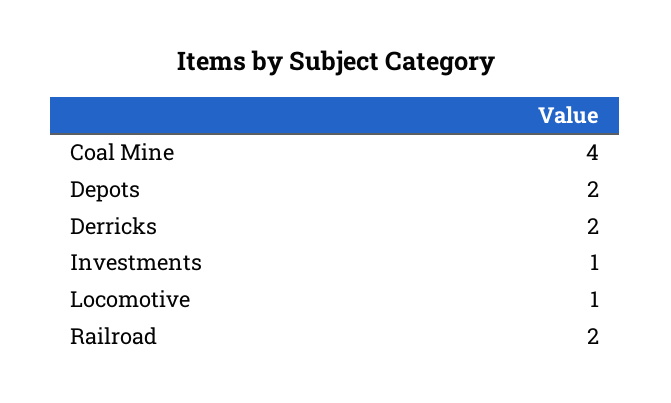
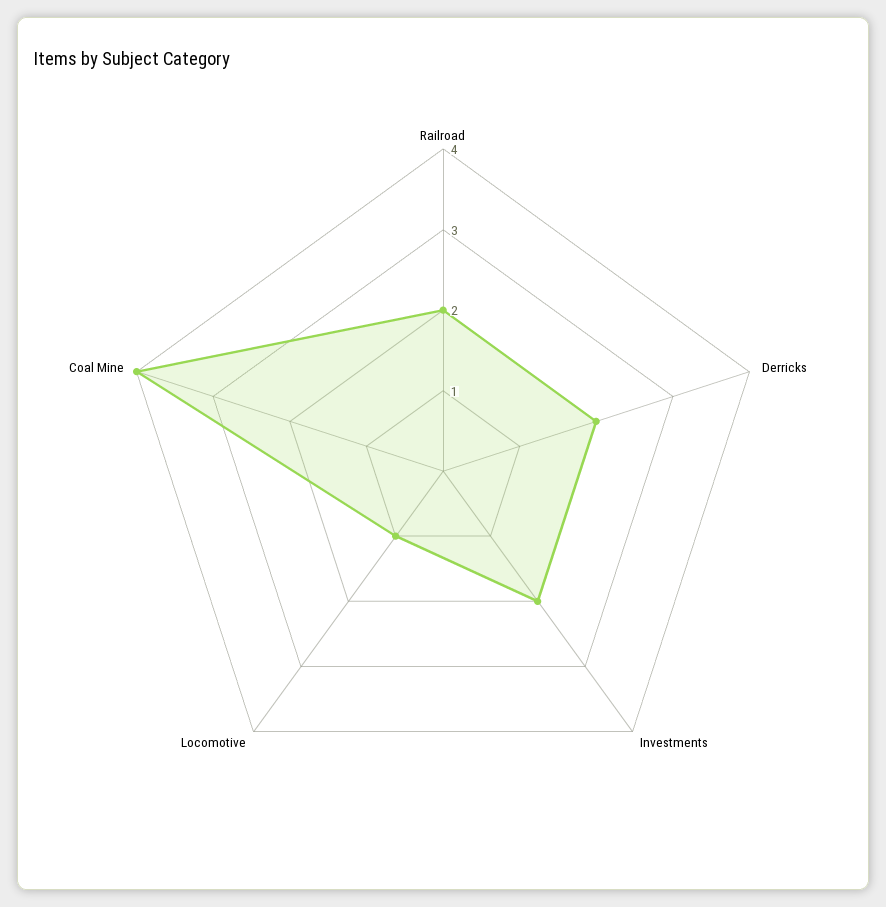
Depots: 2 -> none
Investments: 1 -> 2

